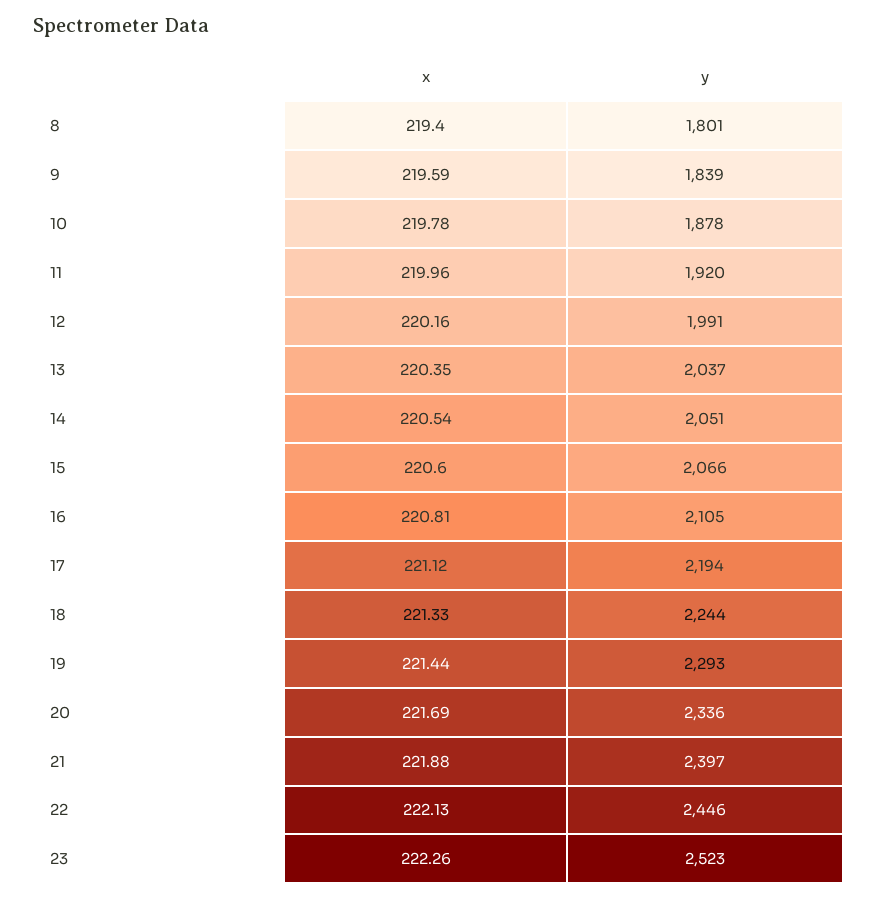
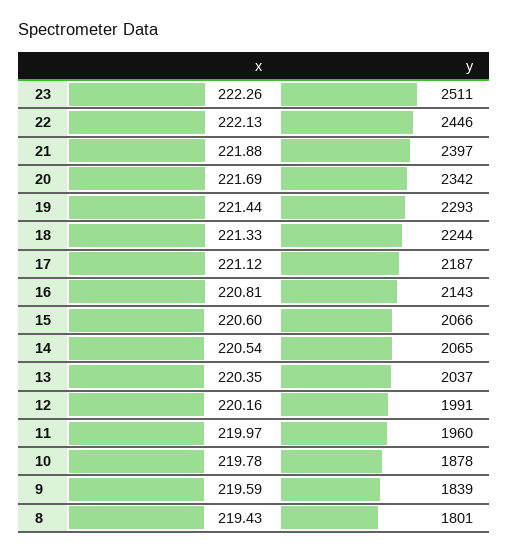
x, 8: 219.4 -> 219.43
x, 11: 219.96 -> 219.97
y, 11: 1920 -> 1960
y, 14: 2051 -> 2065
y, 16: 2105 -> 2143
y, 17: 2194 -> 2187
y, 20: 2336 -> 2342
y, 23: 2523 -> 2511

